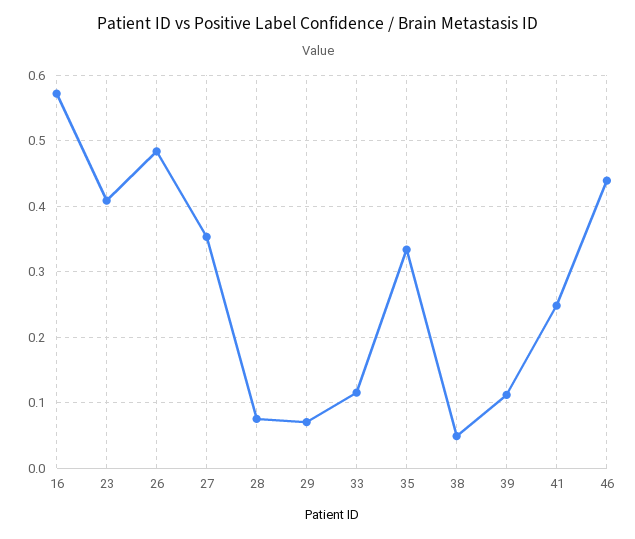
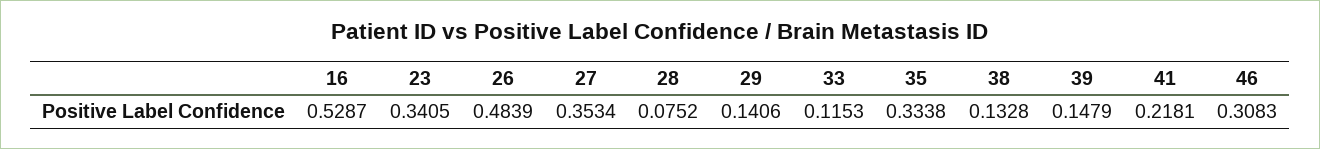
16: 0.57 -> 0.5287
23: 0.41 -> 0.3405
29: 0.07 -> 0.1406
38: 0.05 -> 0.1328
39: 0.11 -> 0.1479
41: 0.25 -> 0.2181
46: 0.44 -> 0.3083

